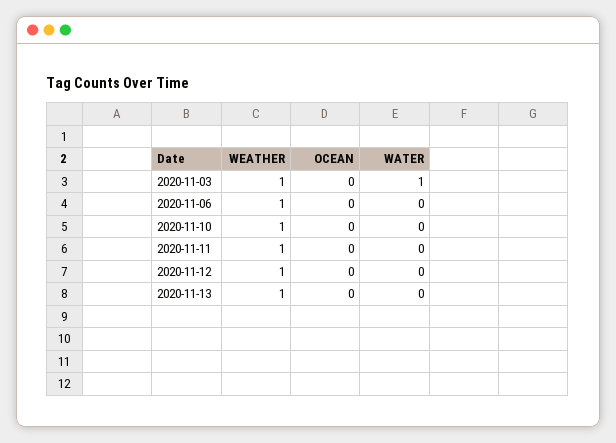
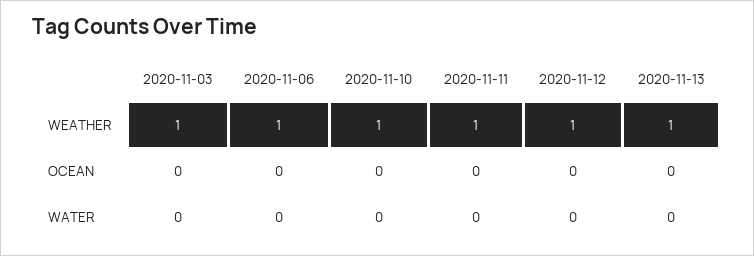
WATER, 2020-11-03: 1 -> 0

